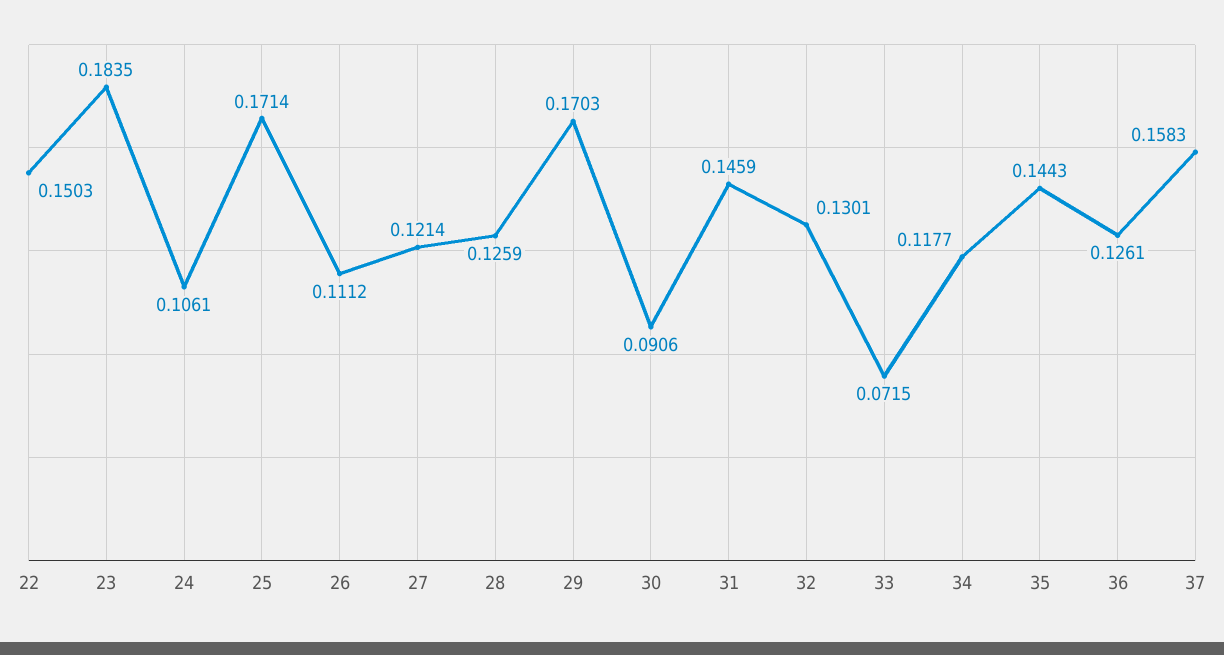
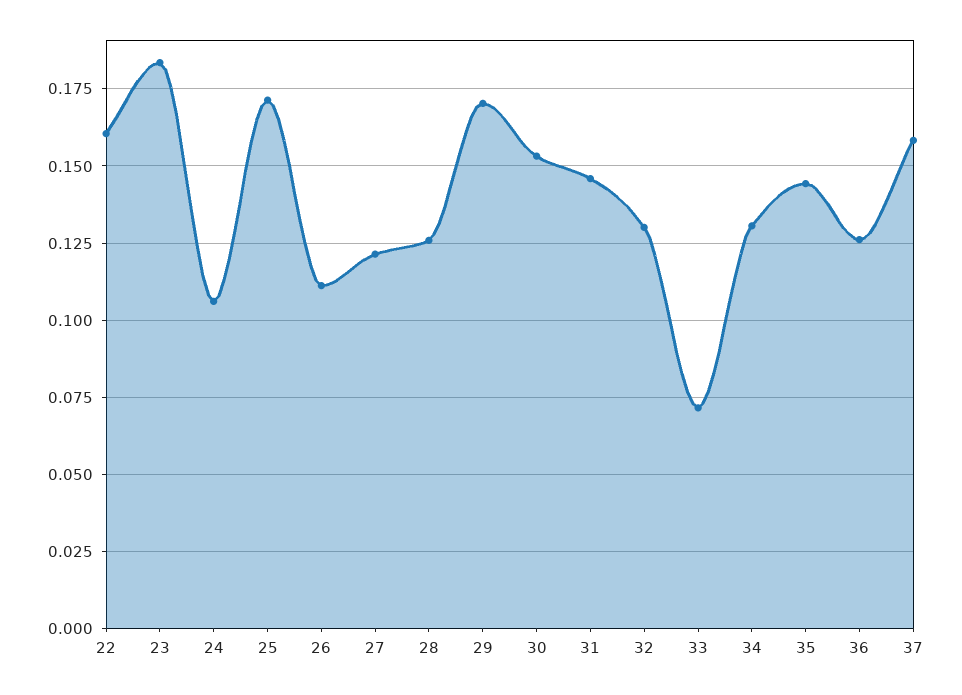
22: 0.1503 -> 0.16
30: 0.0906 -> 0.1525
34: 0.1177 -> 0.13

